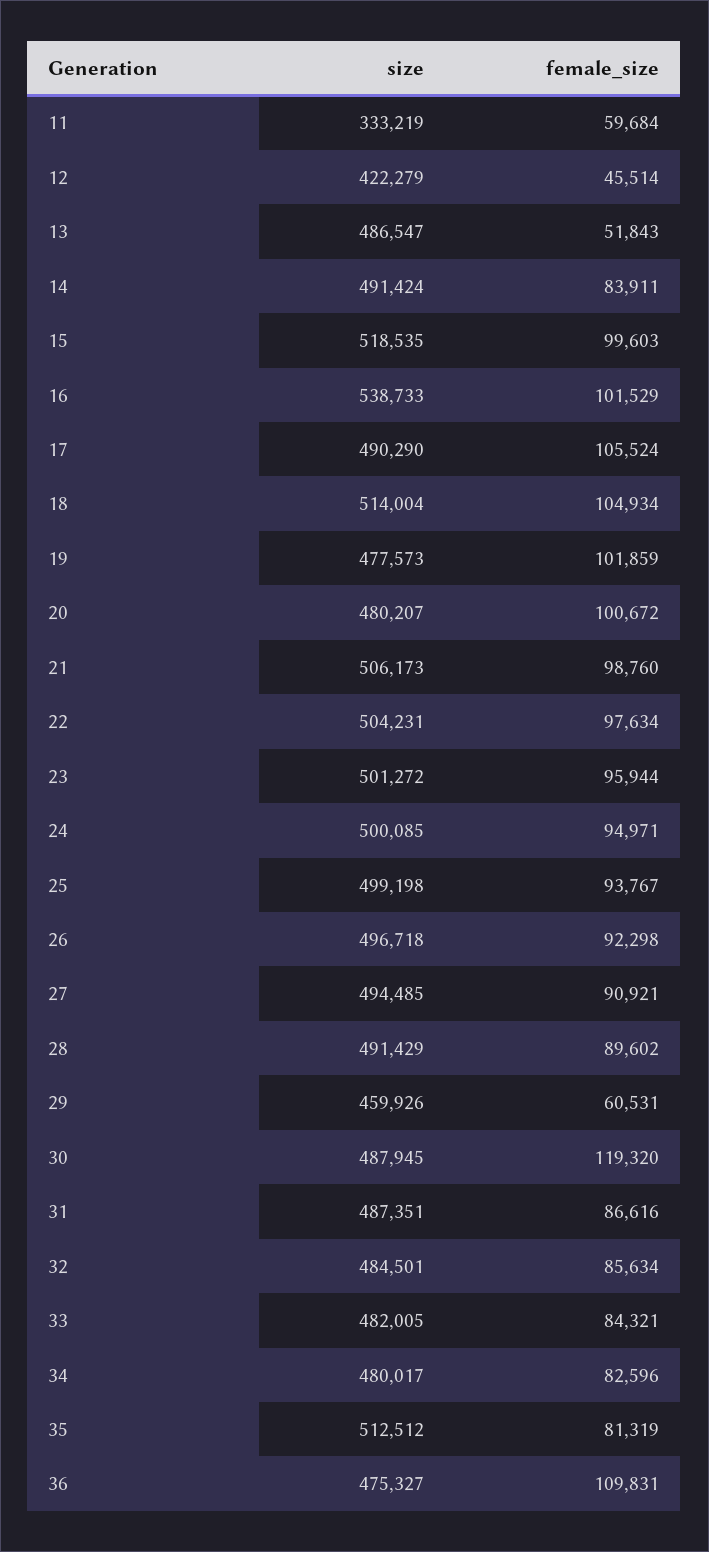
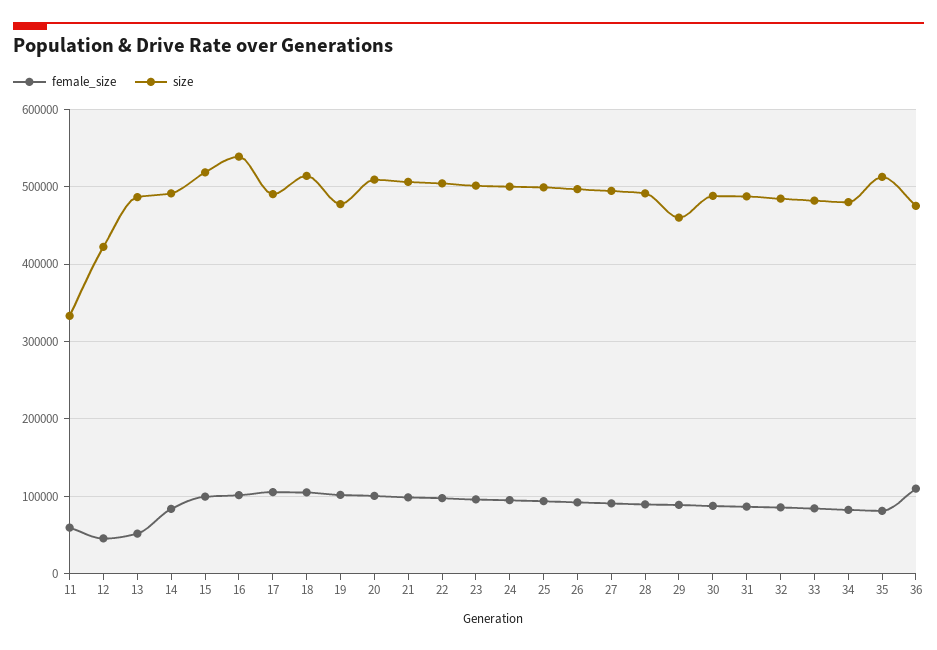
size, 20: 480207 -> 510000
female_size, 29: 60531 -> 90000
female_size, 30: 119320 -> 90000

